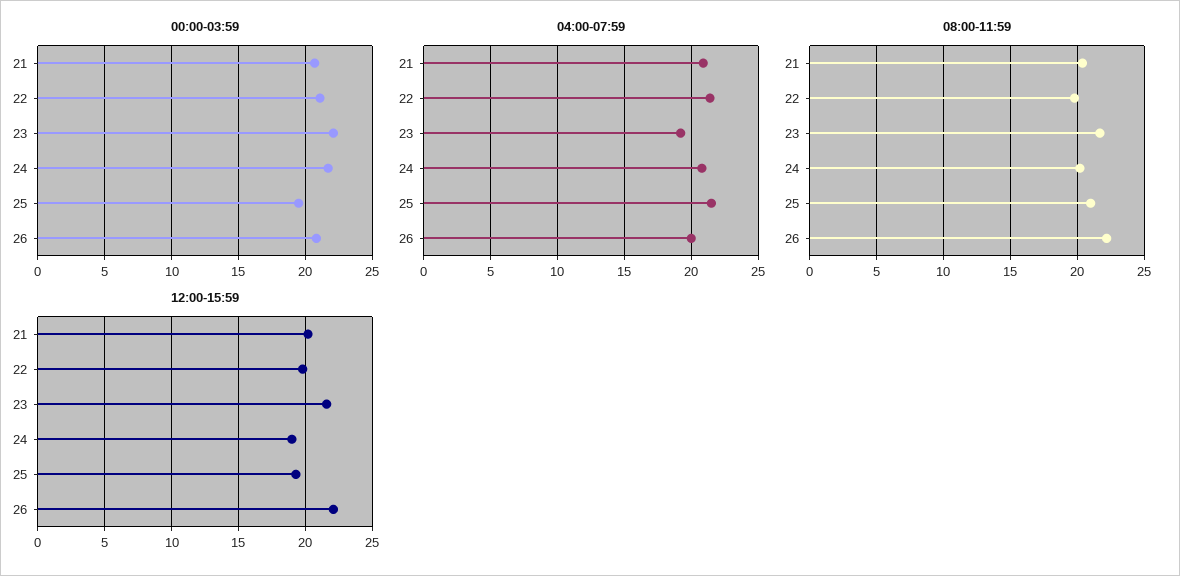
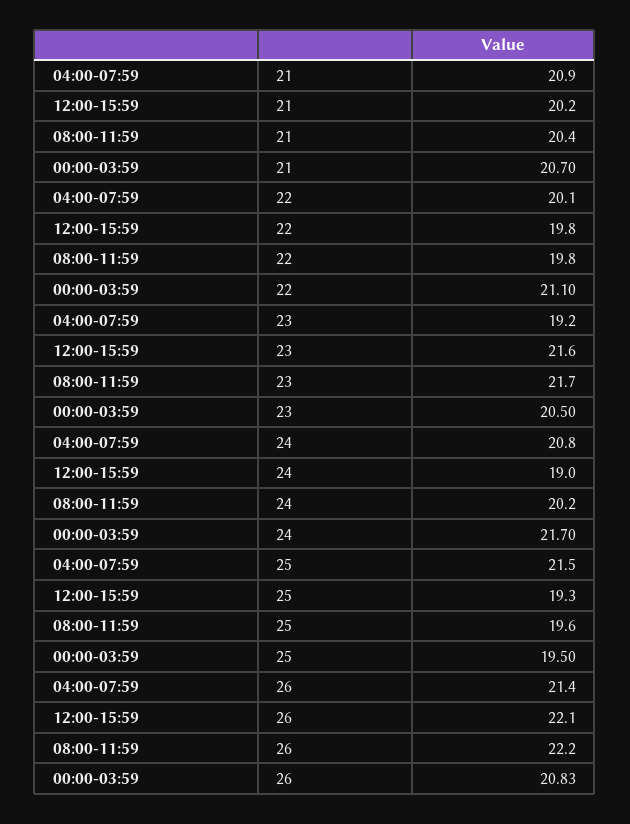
00:00-03:59, 23: 22 -> 20.5
04:00-07:59, 22: 21.5 -> 20.1
04:00-07:59, 26: 20 -> 21.4
08:00-11:59, 25: 21 -> 19.6

